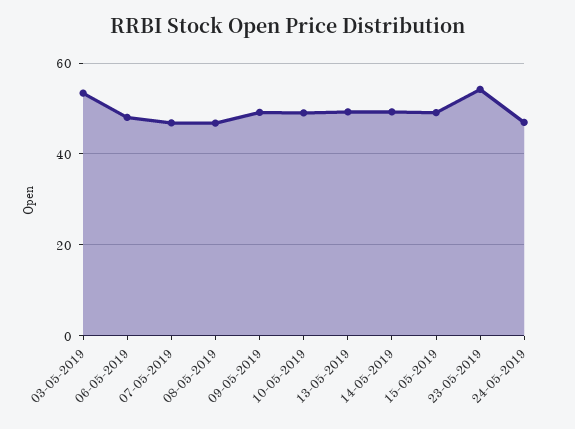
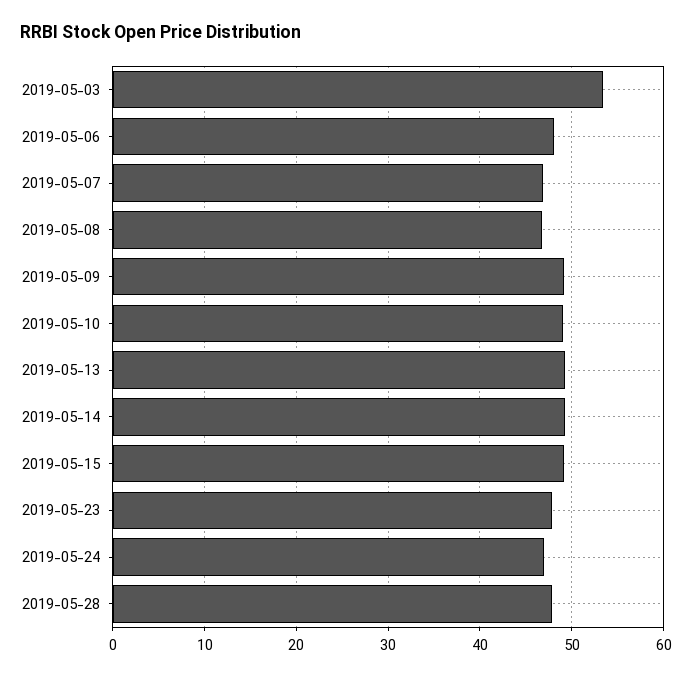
23-05-2019: 54 -> 48
2019-05-28: none -> 48

